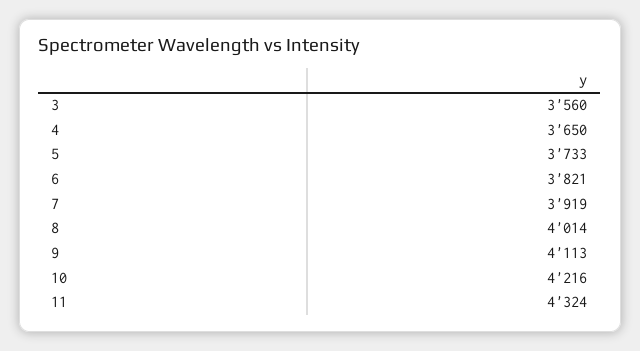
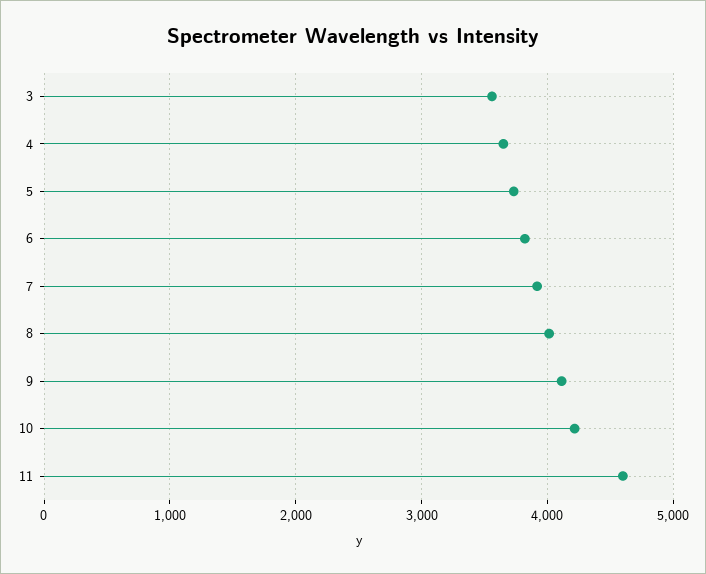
11: 4324 -> 4600

